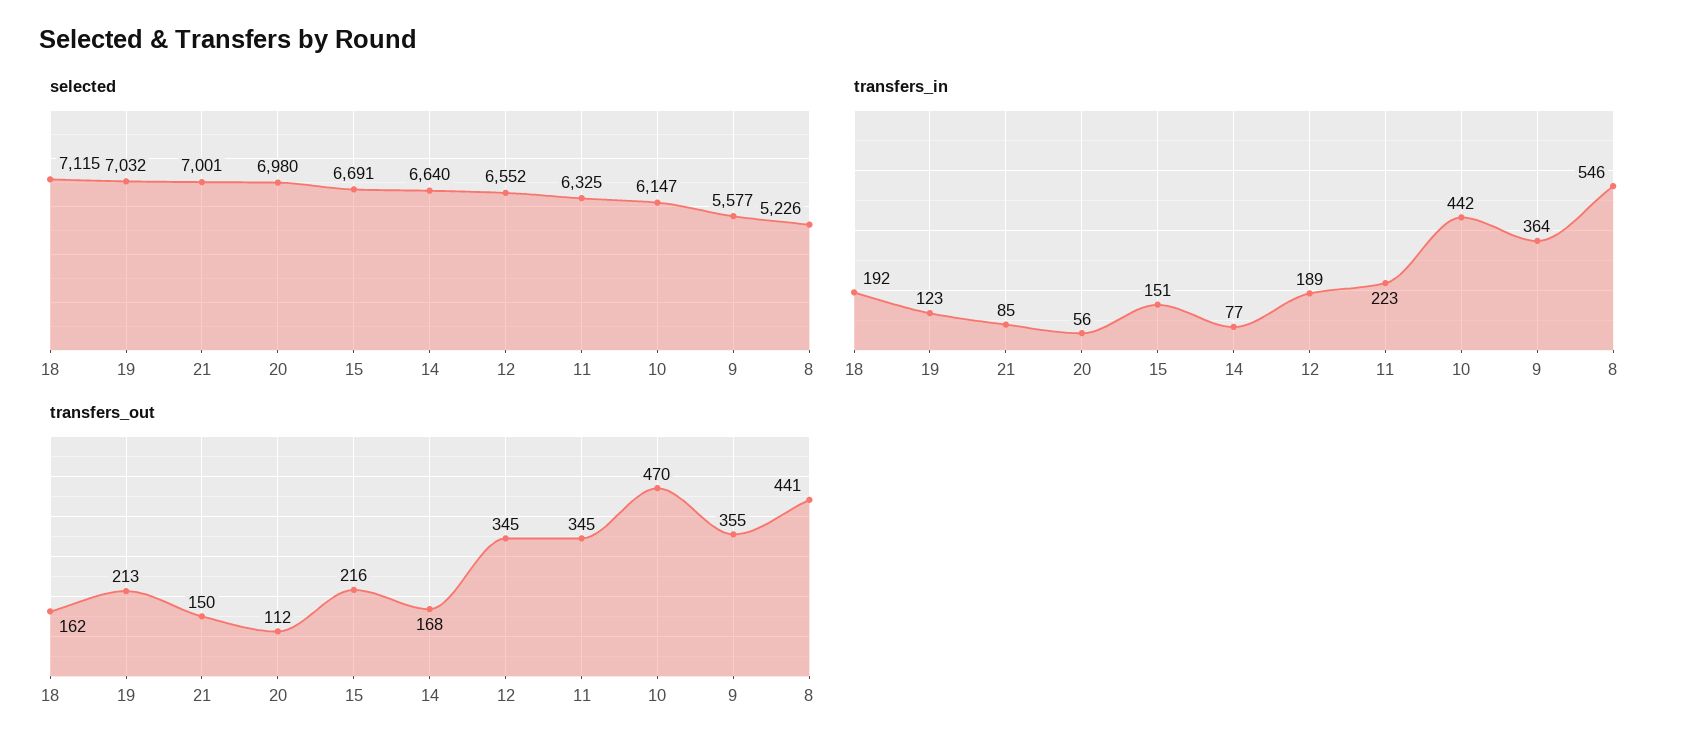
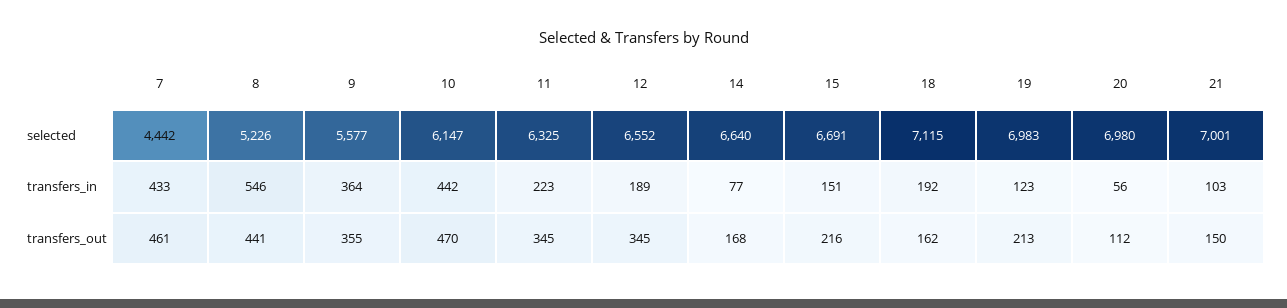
selected, 19: 7032 -> 6983
transfers_in, 21: 85 -> 103
selected, 7: none -> 4442
transfers_in, 7: none -> 433
transfers_out, 7: none -> 461

